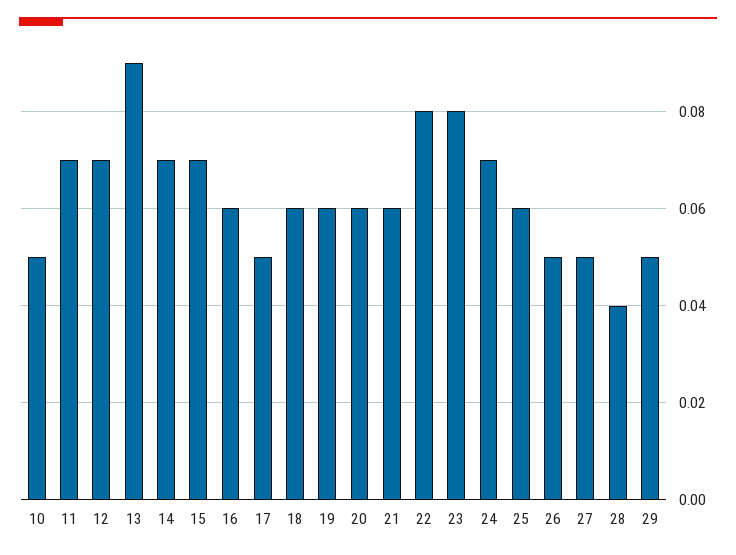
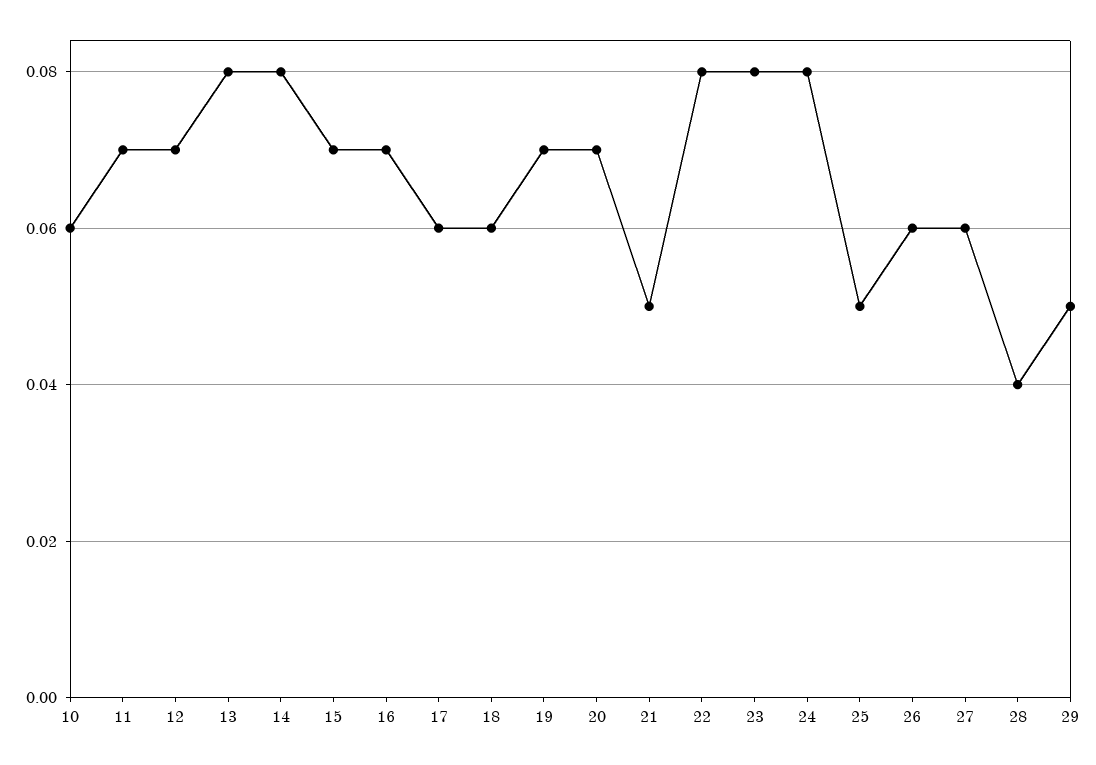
10: 0.05 -> 0.06
13: 0.09 -> 0.08
14: 0.07 -> 0.08
16: 0.06 -> 0.07
17: 0.05 -> 0.06
19: 0.06 -> 0.07
20: 0.06 -> 0.07
21: 0.06 -> 0.05
24: 0.07 -> 0.08
25: 0.06 -> 0.05
26: 0.05 -> 0.06
27: 0.05 -> 0.06

